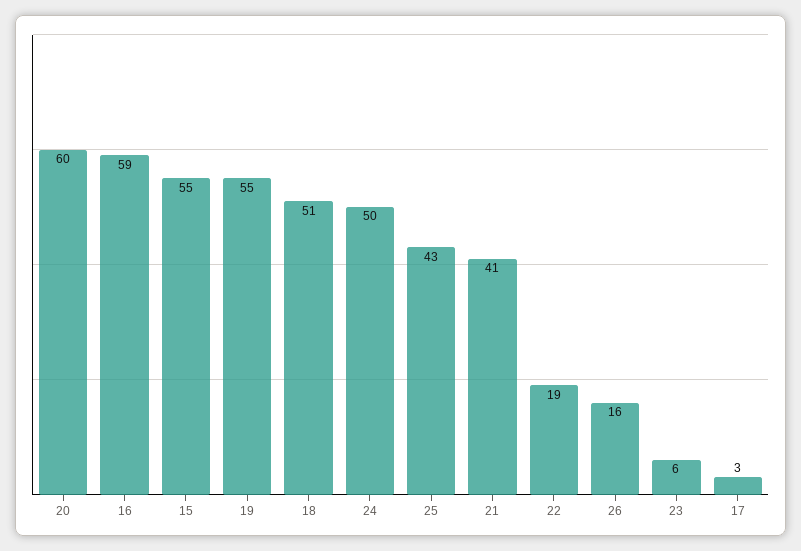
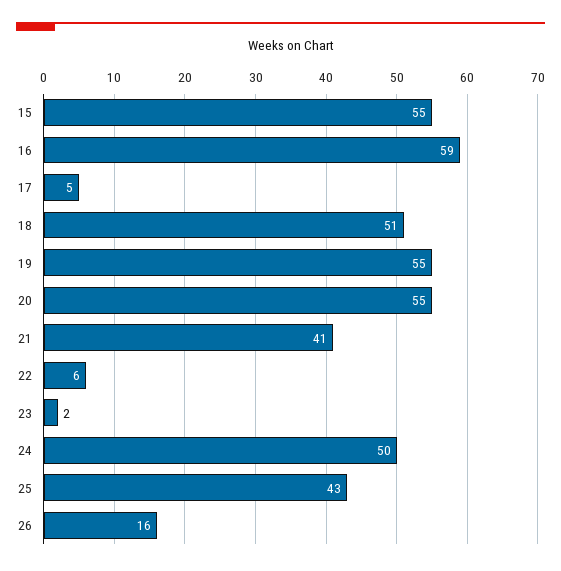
20: 60 -> 55
22: 19 -> 6
23: 6 -> 2
17: 3 -> 5

